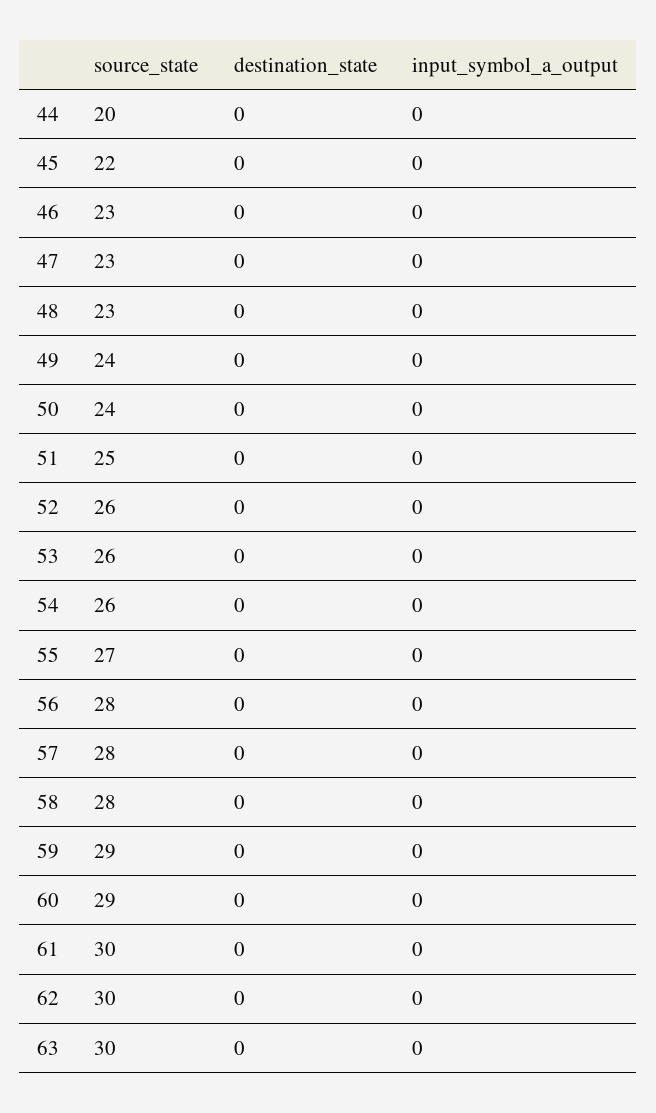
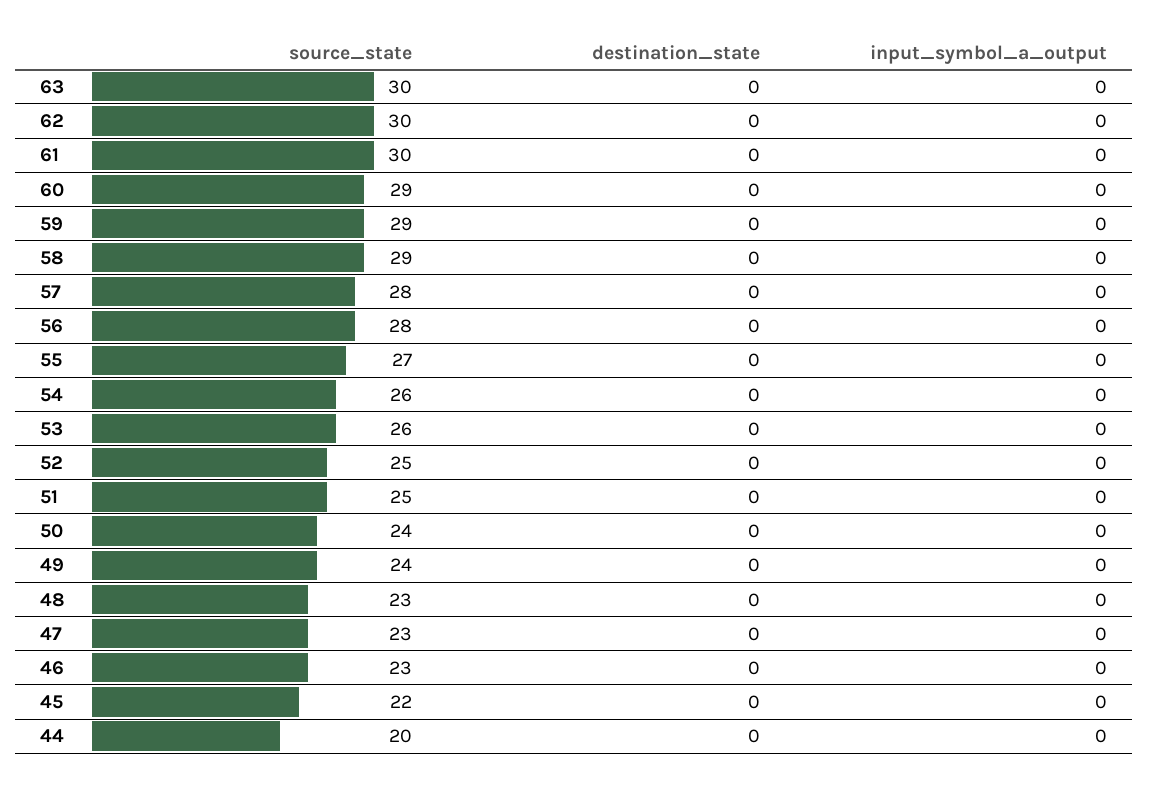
source_state, 52: 26 -> 25
source_state, 58: 28 -> 29

